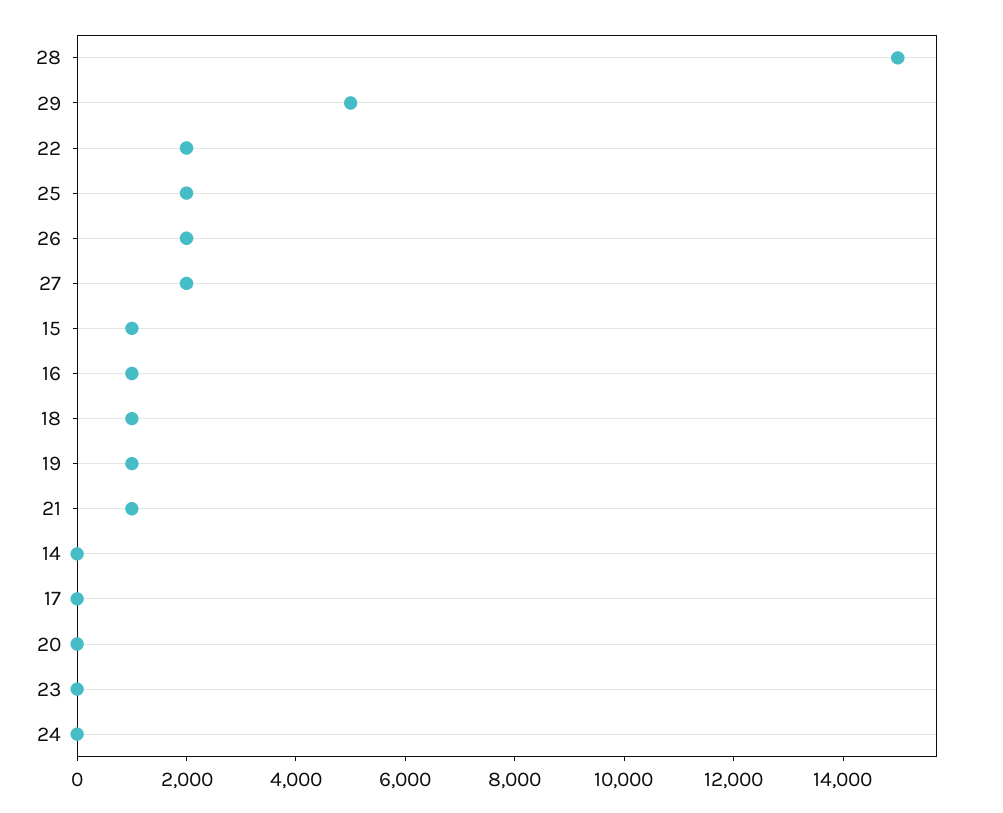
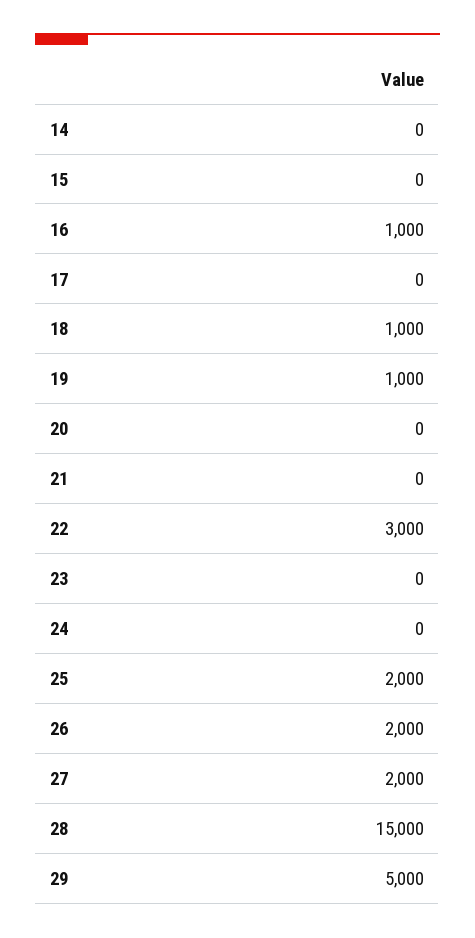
22: 2000 -> 3000
15: 1000 -> 0
21: 1000 -> 0

